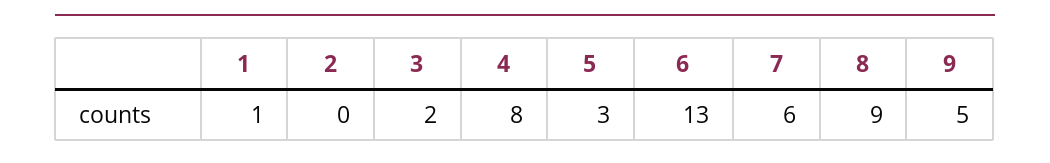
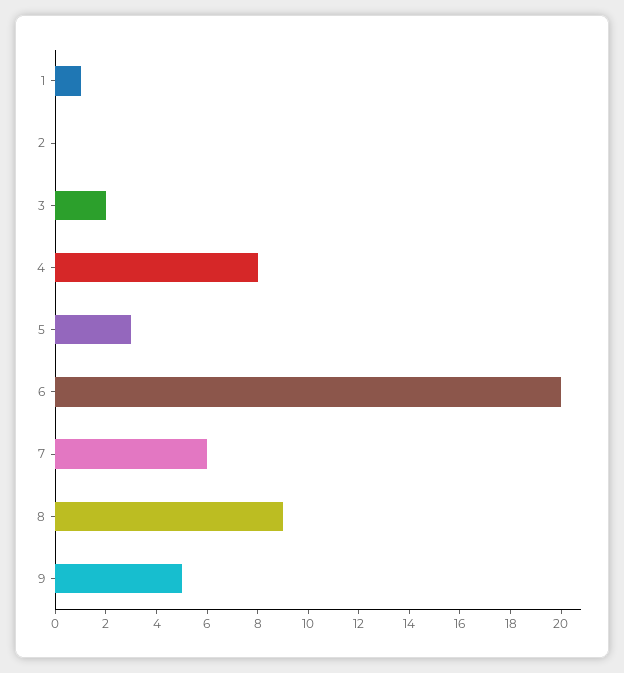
6: 13 -> 20

